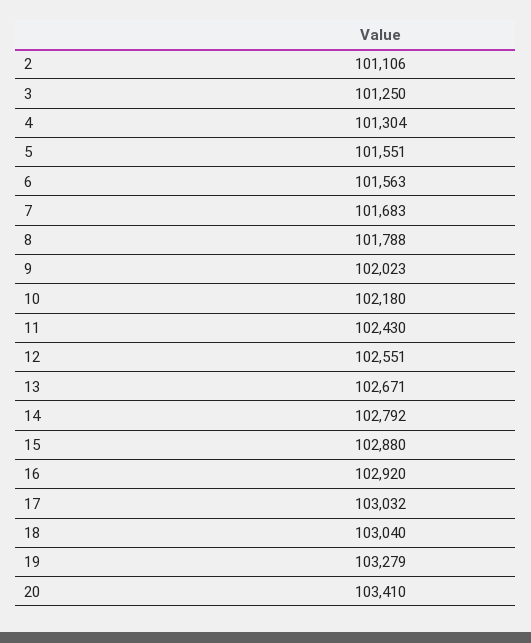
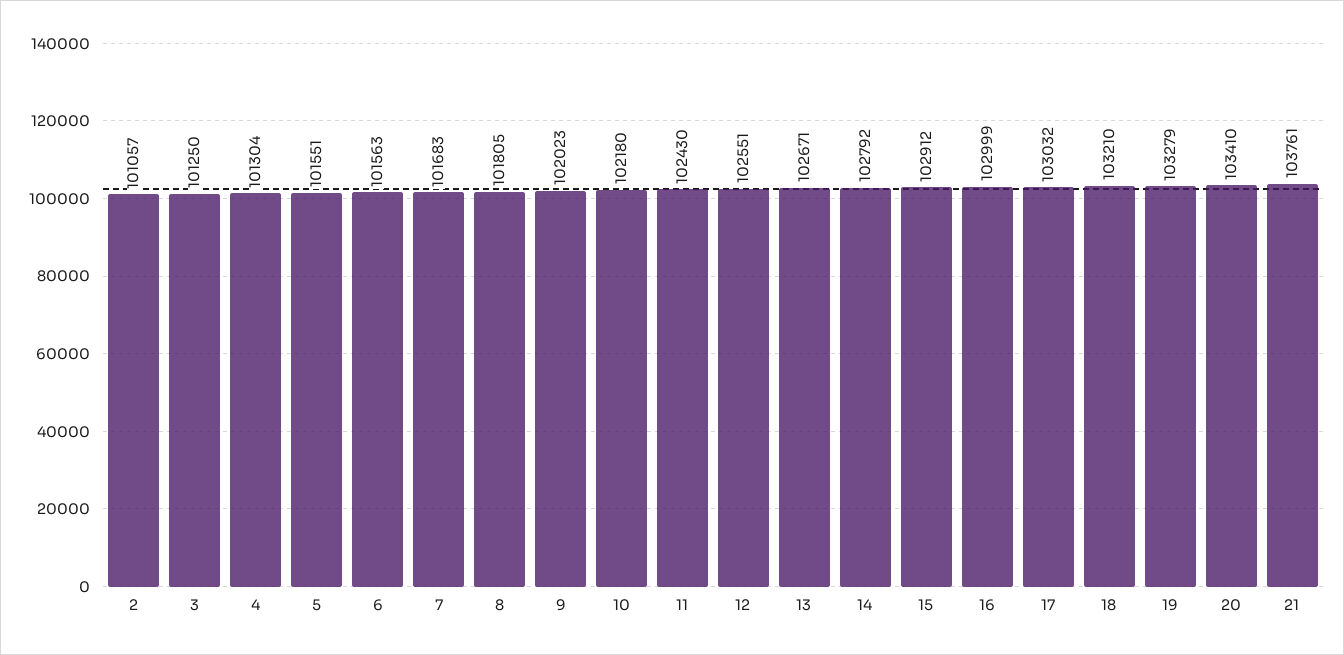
2: 101106 -> 101057
8: 101788 -> 101805
15: 102880 -> 102912
16: 102920 -> 102999
18: 103040 -> 103210
21: none -> 103761

